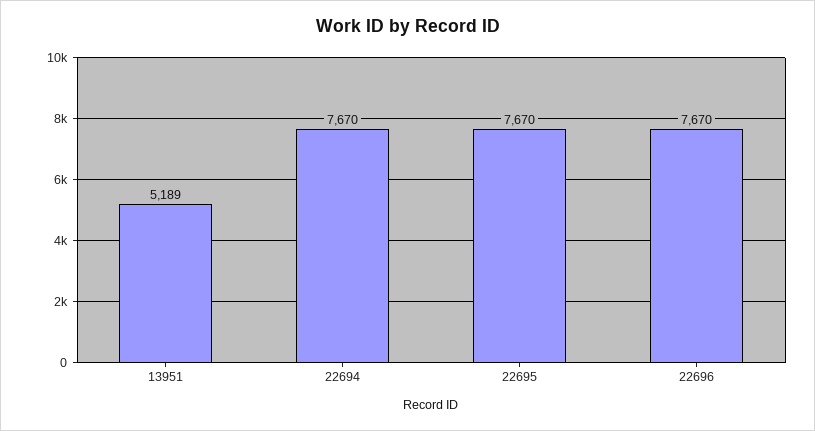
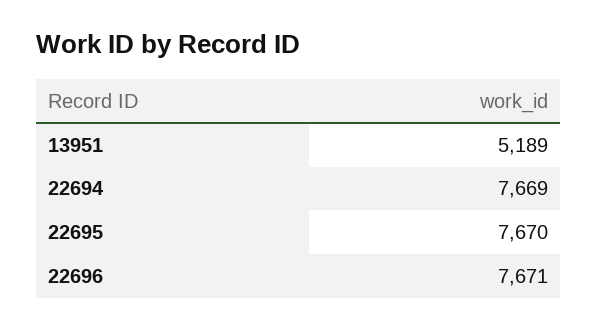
22694: 7670 -> 7669
22696: 7670 -> 7671

